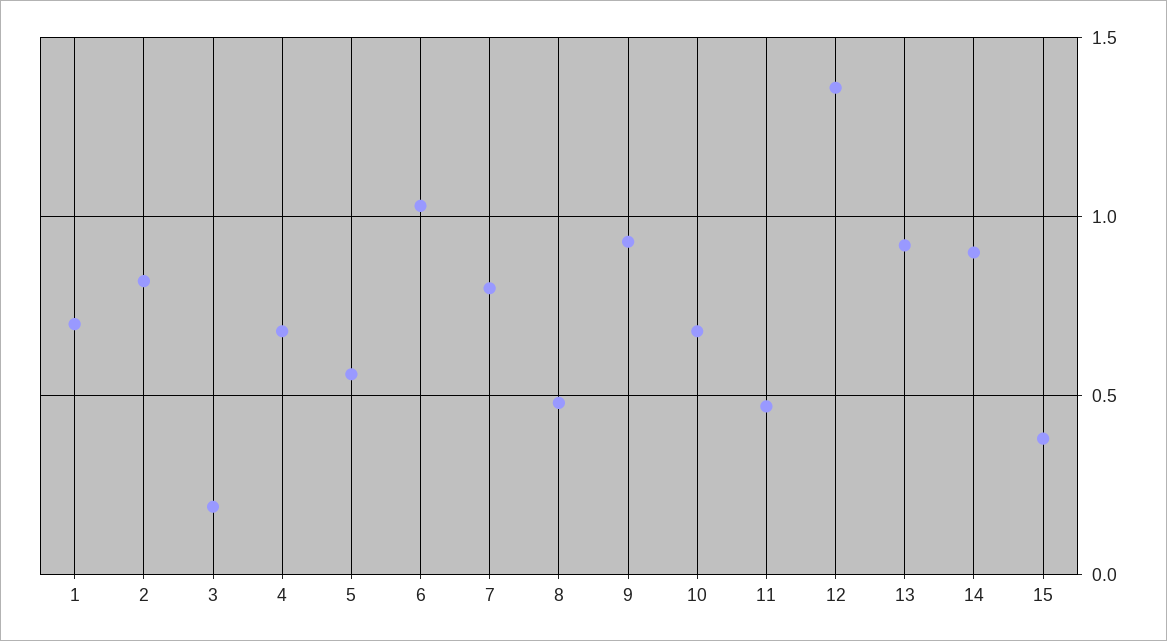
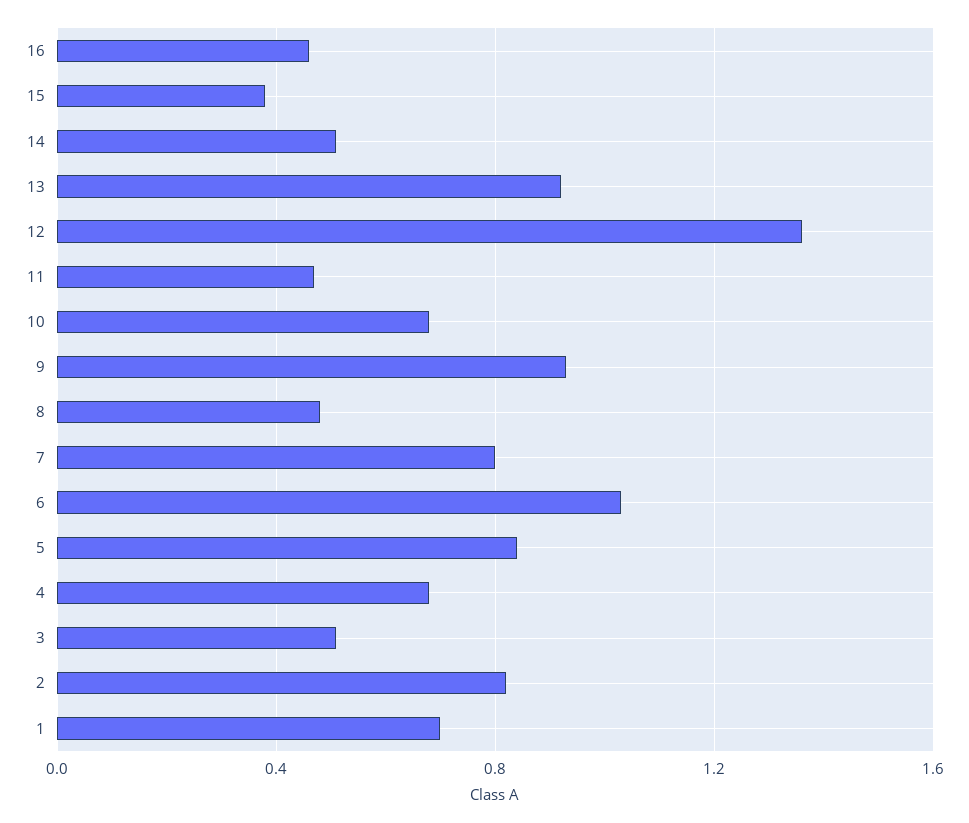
3: 0.2 -> 0.5
5: 0.55 -> 0.85
14: 0.9 -> 0.5
16: none -> 0.45

